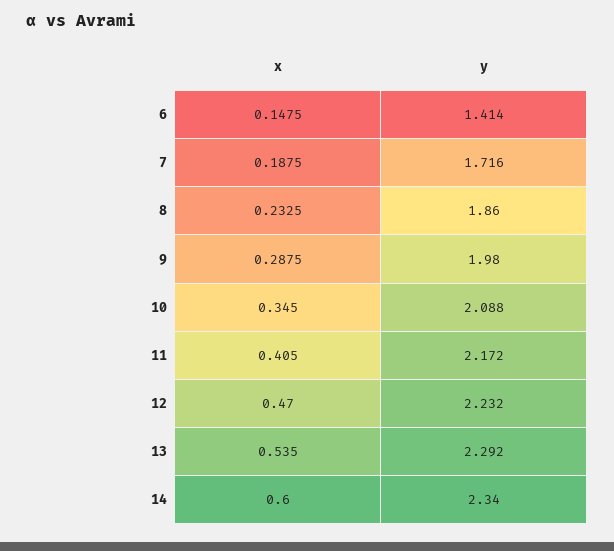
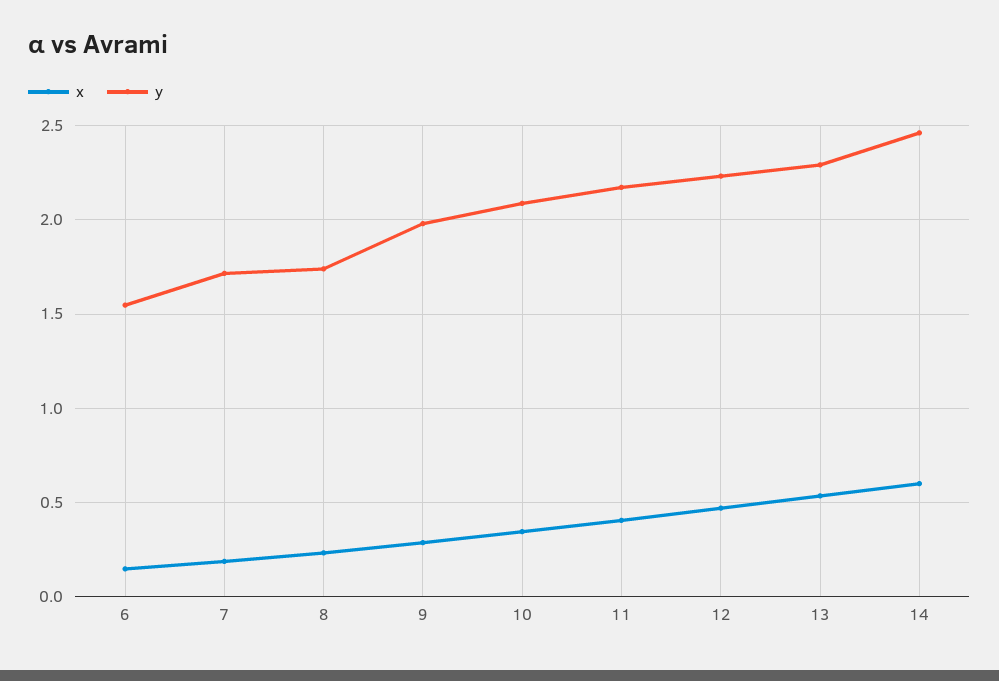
y, 6: 1.414 -> 1.55
y, 8: 1.86 -> 1.75
y, 14: 2.34 -> 2.45

